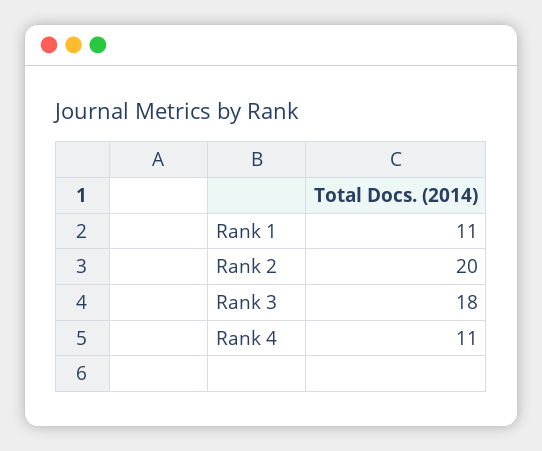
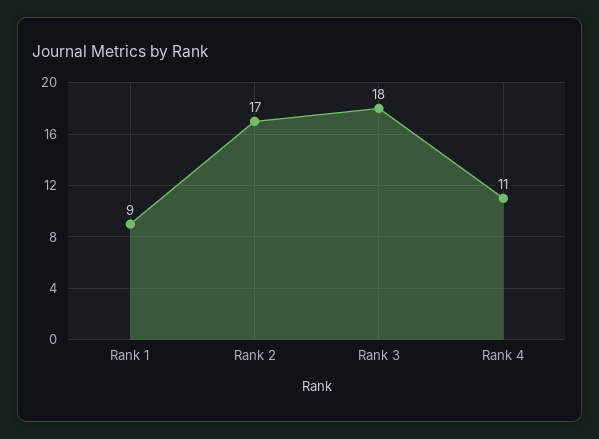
Rank 1: 11 -> 9
Rank 2: 20 -> 17

